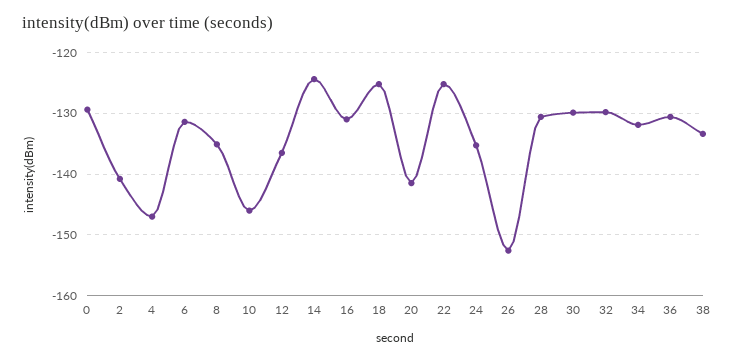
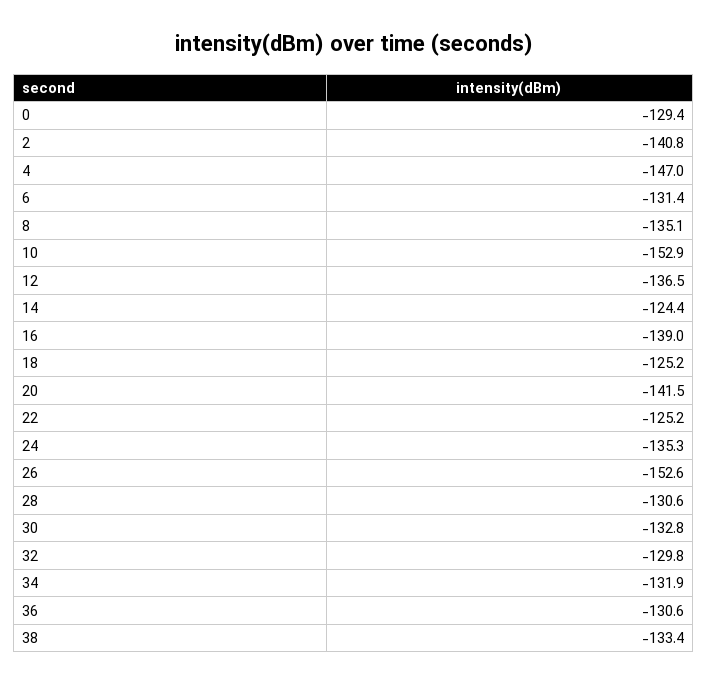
10: -146 -> -152.9
16: -131 -> -139
30: -130 -> -132.8

